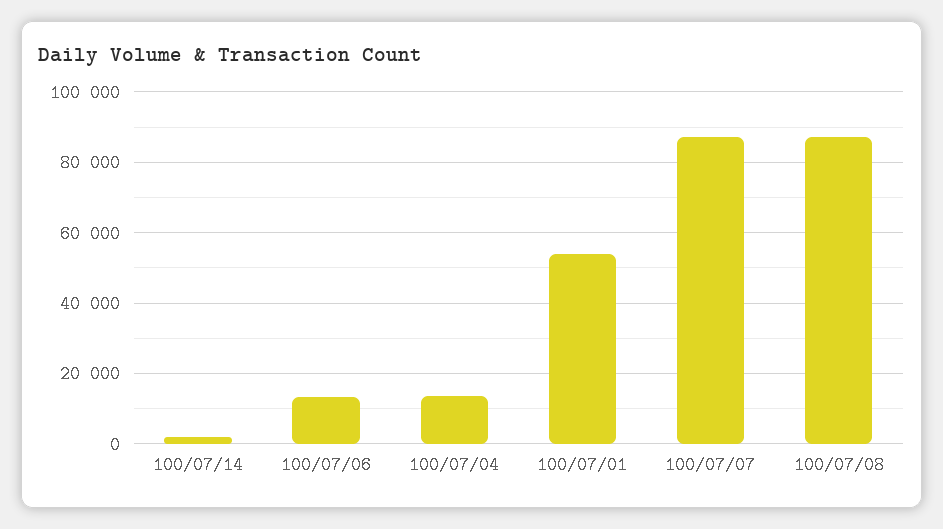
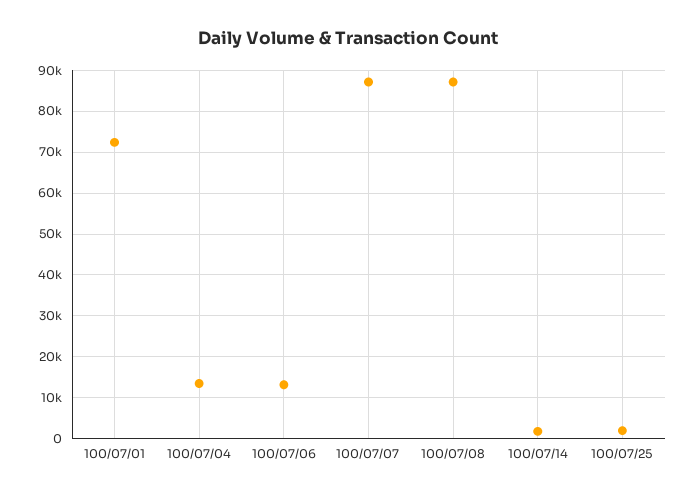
100/07/01: 54000 -> 72000
100/07/25: none -> 2000

